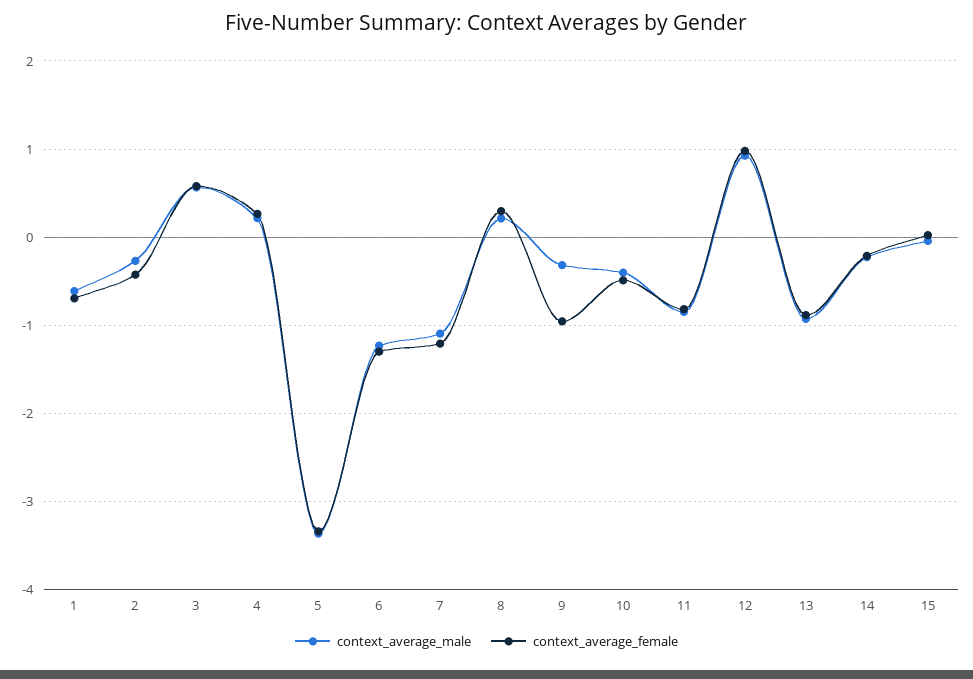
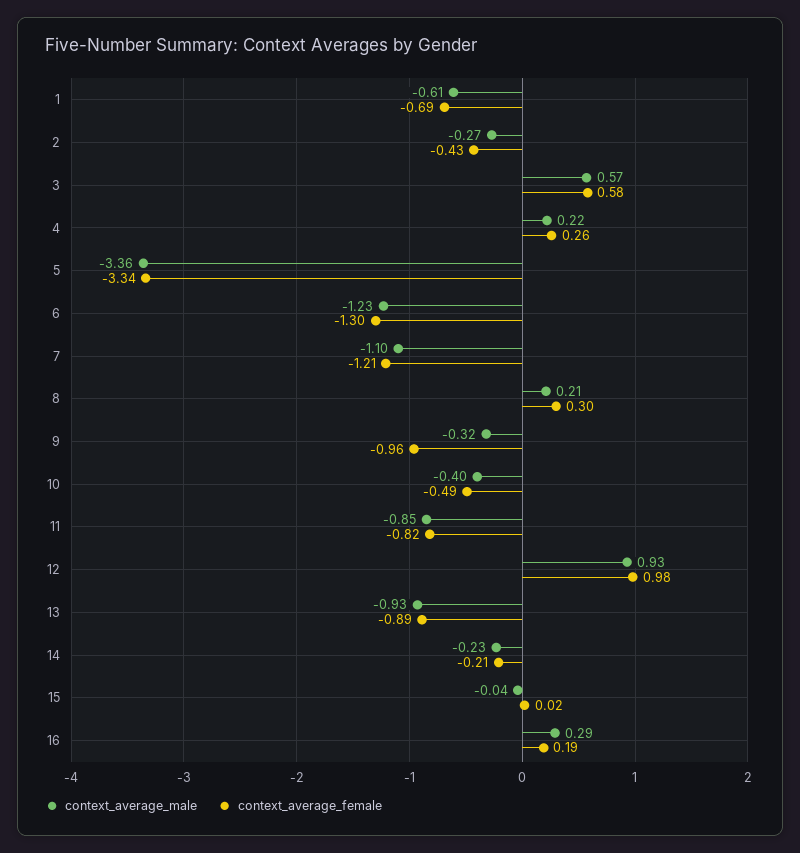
context_average_male, 16: none -> 0.29
context_average_female, 16: none -> 0.19

